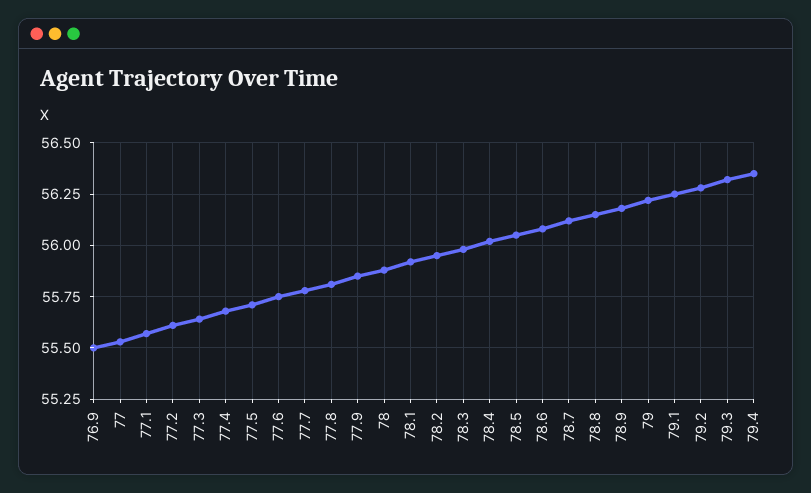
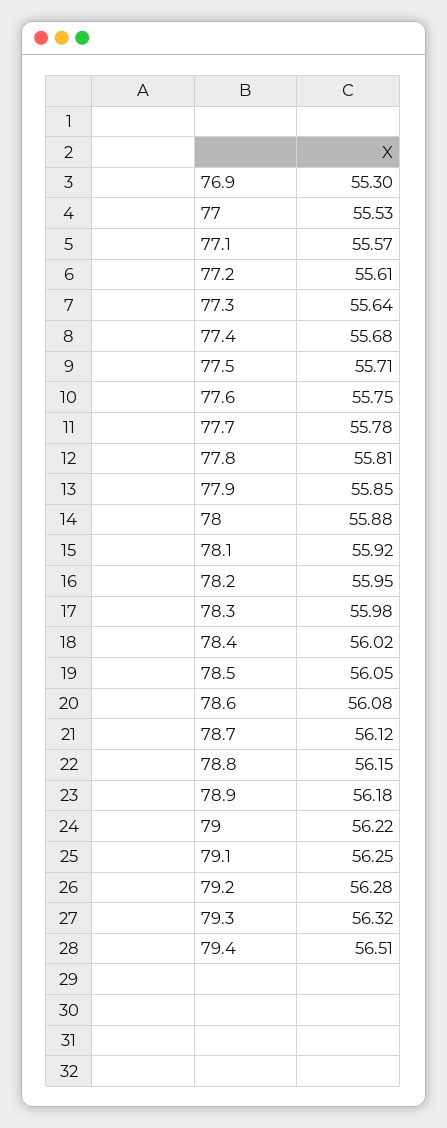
76.9: 55.5 -> 55.3
79.4: 56.35 -> 56.51

